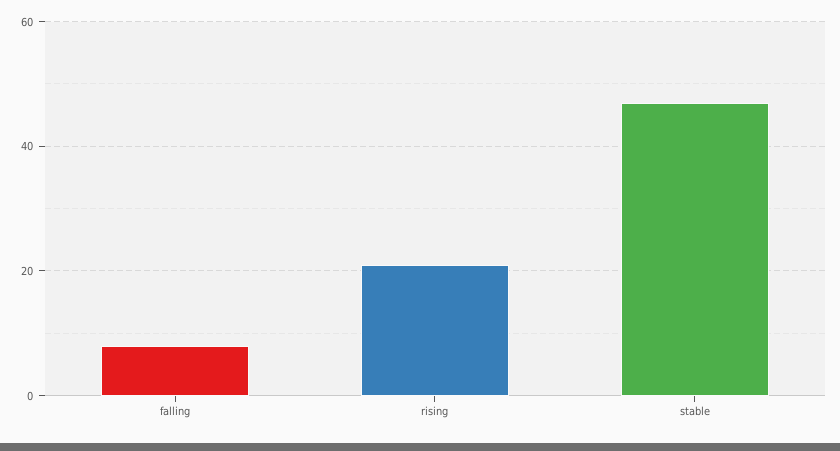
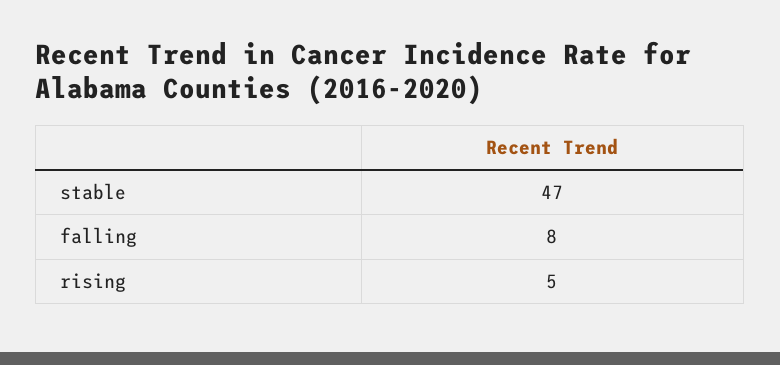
rising: 20 -> 5

